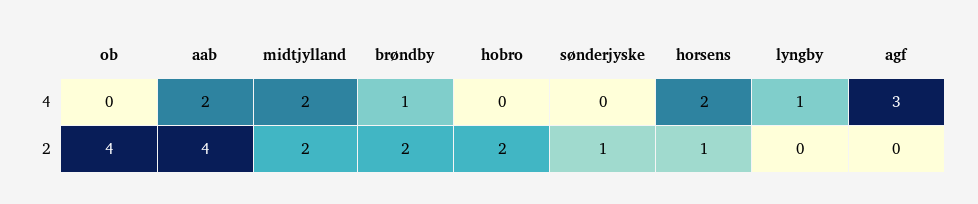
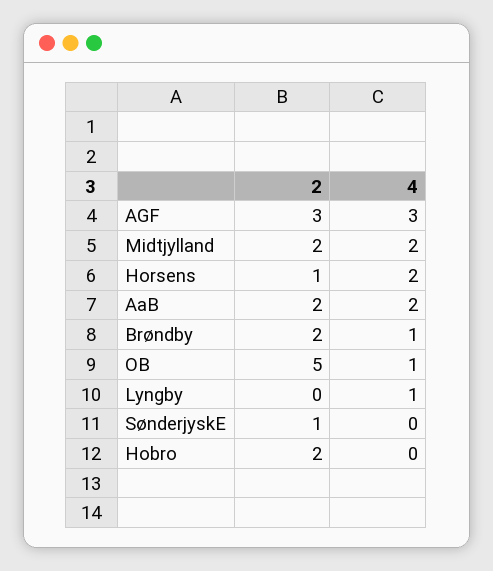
ob, 4: 0 -> 1
ob, 2: 4 -> 5
aab, 2: 4 -> 2
agf, 2: 0 -> 3

